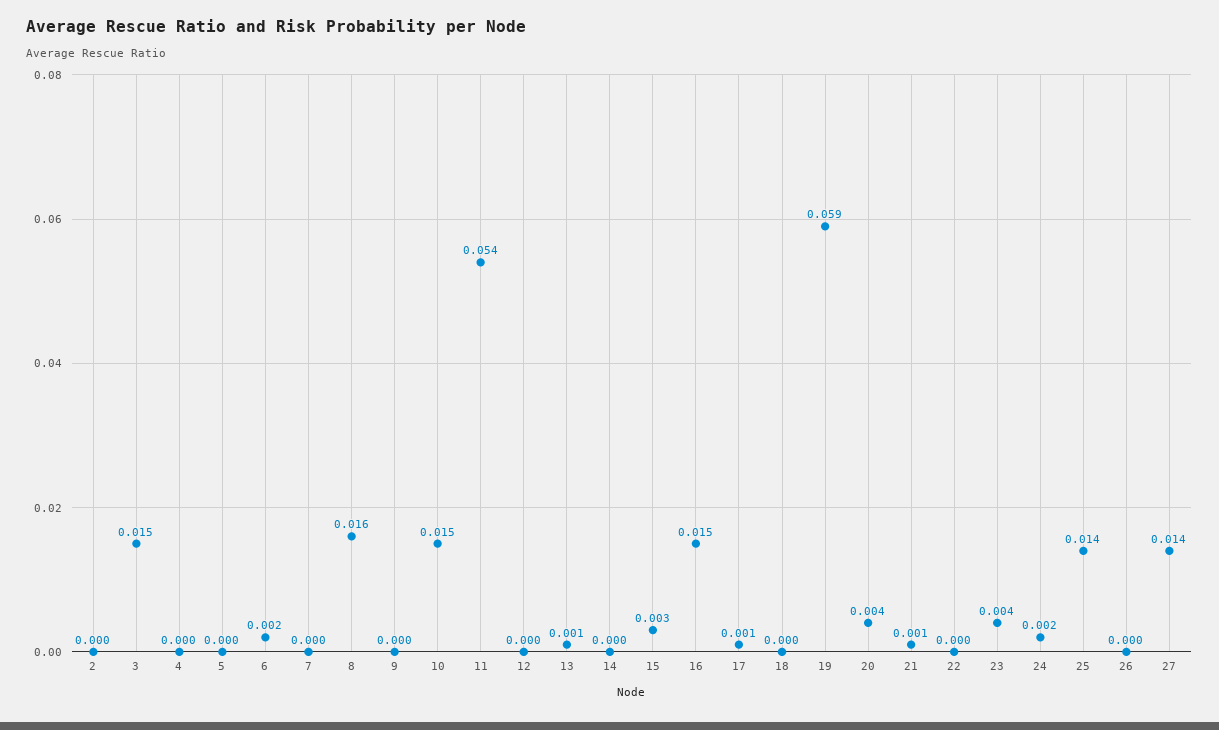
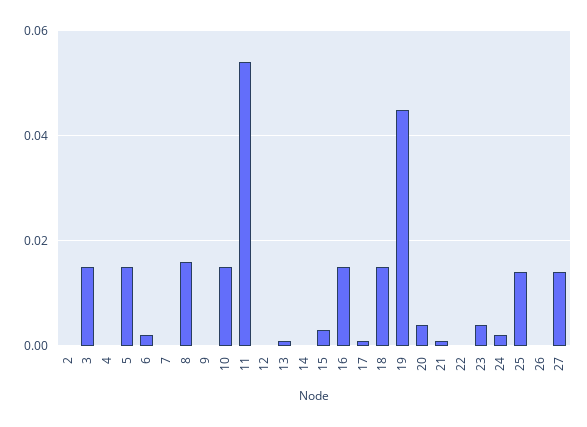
5: 0 -> 0.015
18: 0 -> 0.015
19: 0.059 -> 0.045

